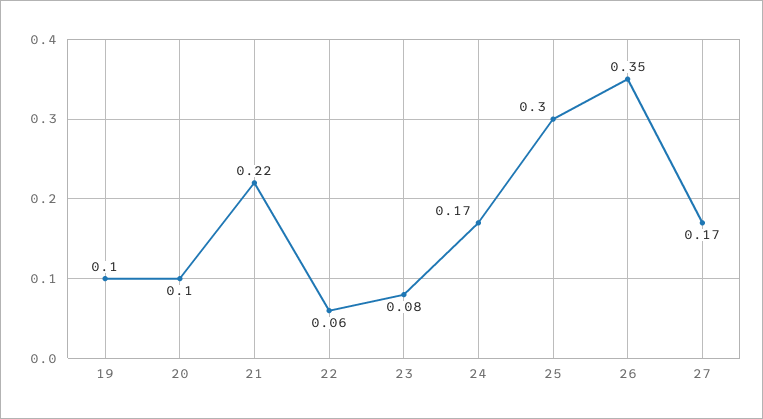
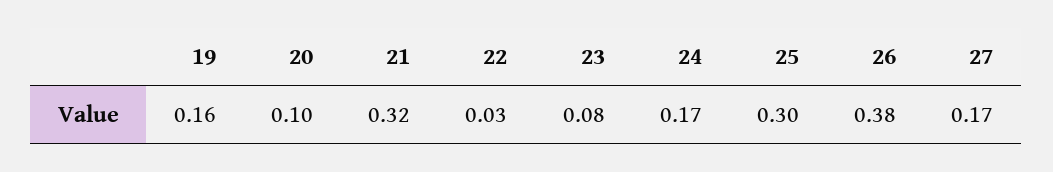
19: 0.1 -> 0.16
21: 0.22 -> 0.32
22: 0.06 -> 0.03
26: 0.35 -> 0.38

